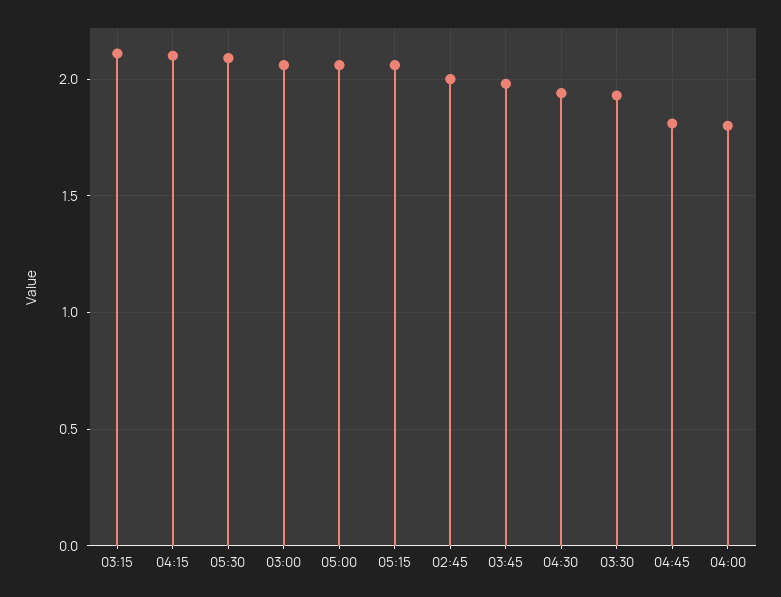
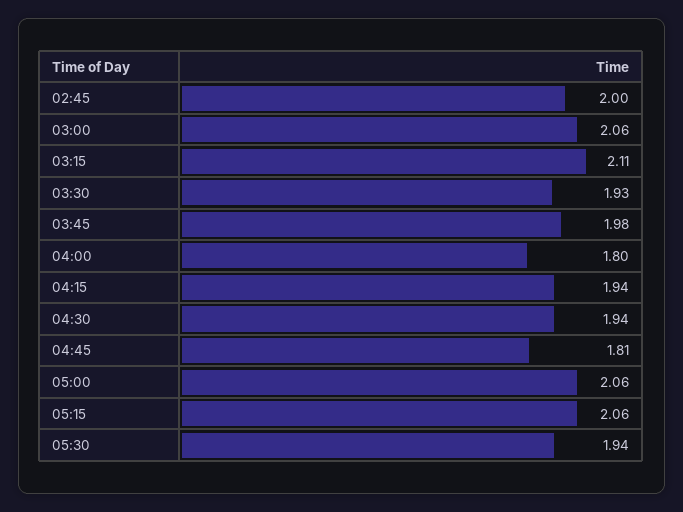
04:15: 2.1 -> 1.94
05:30: 2.1 -> 1.94

